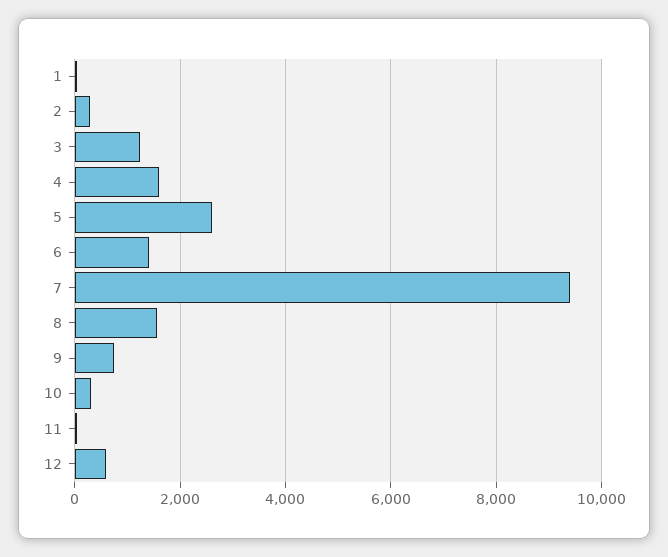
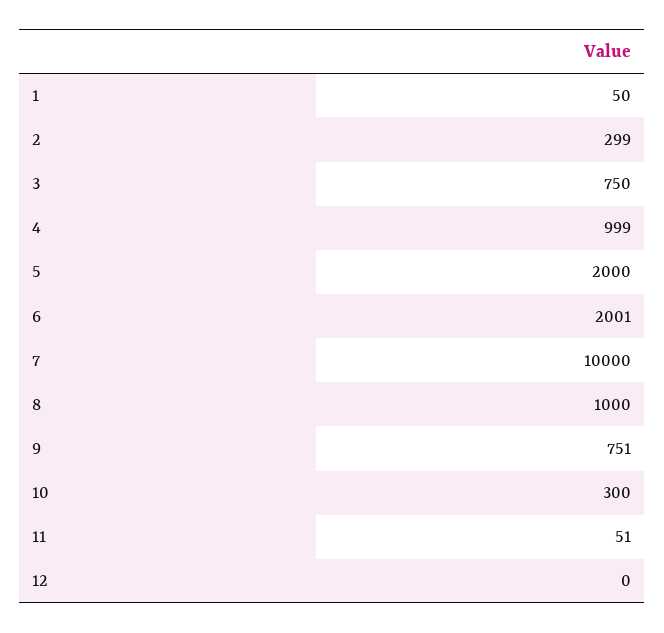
3: 1200 -> 750
4: 1600 -> 999
5: 2600 -> 2000
6: 1400 -> 2001
7: 9400 -> 10000
8: 1600 -> 1000
12: 600 -> 0

